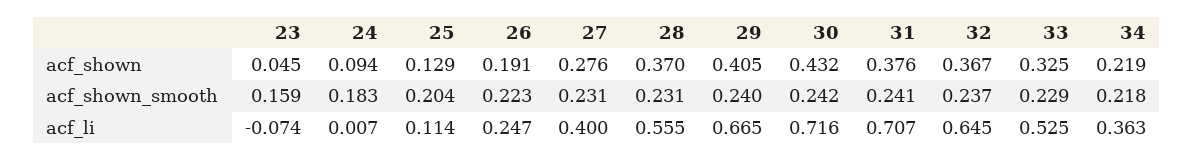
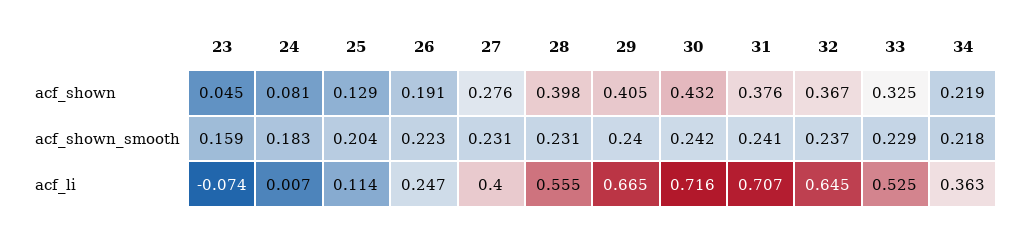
24, acf_shown: 0.094 -> 0.081
28, acf_shown: 0.37 -> 0.398

